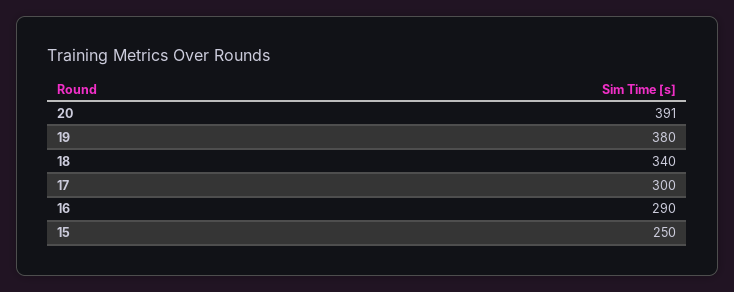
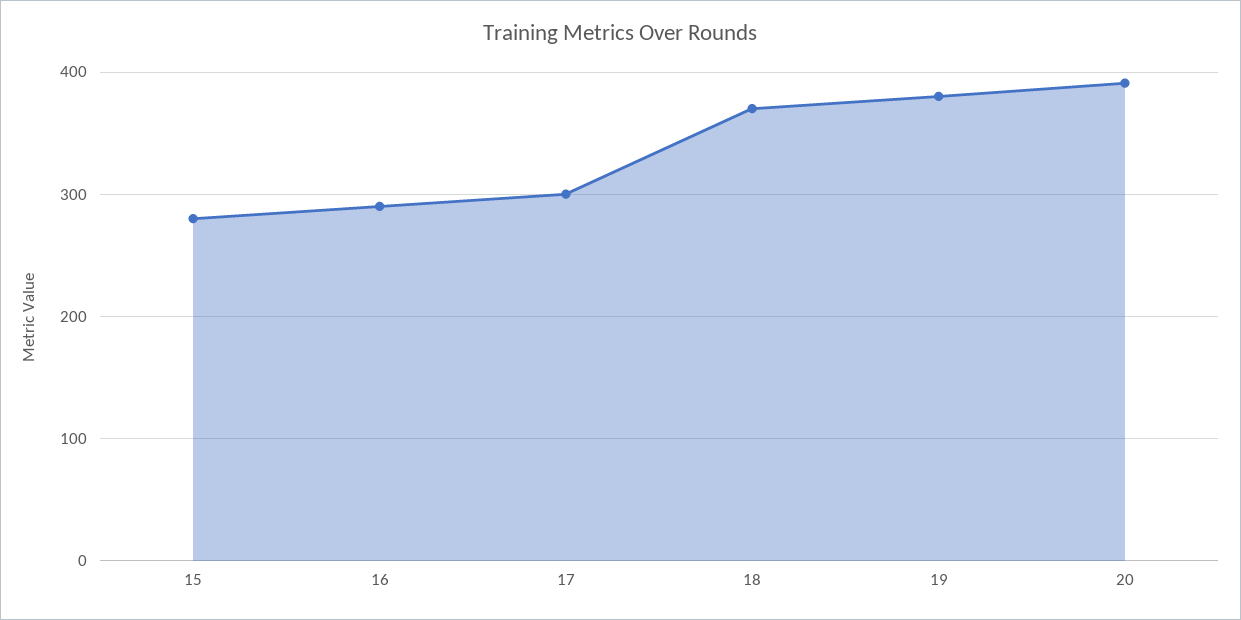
18: 340 -> 370
15: 250 -> 280

